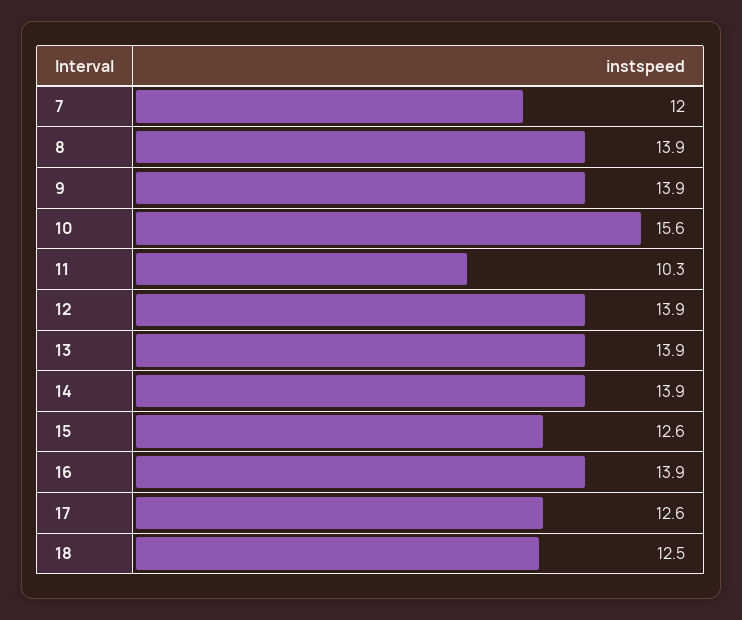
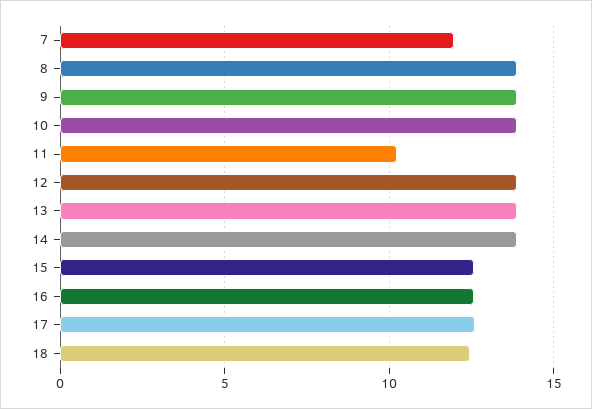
10: 15.6 -> 14
16: 13.9 -> 12.5

